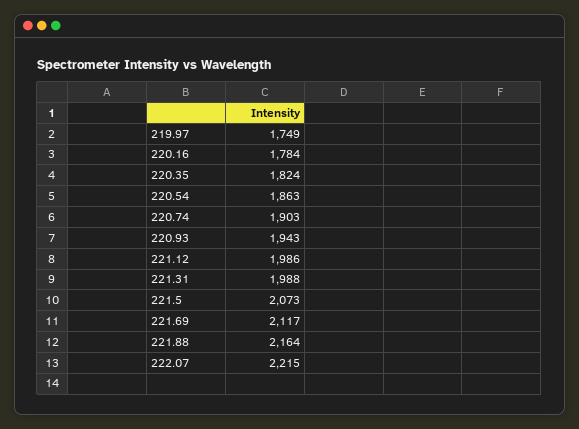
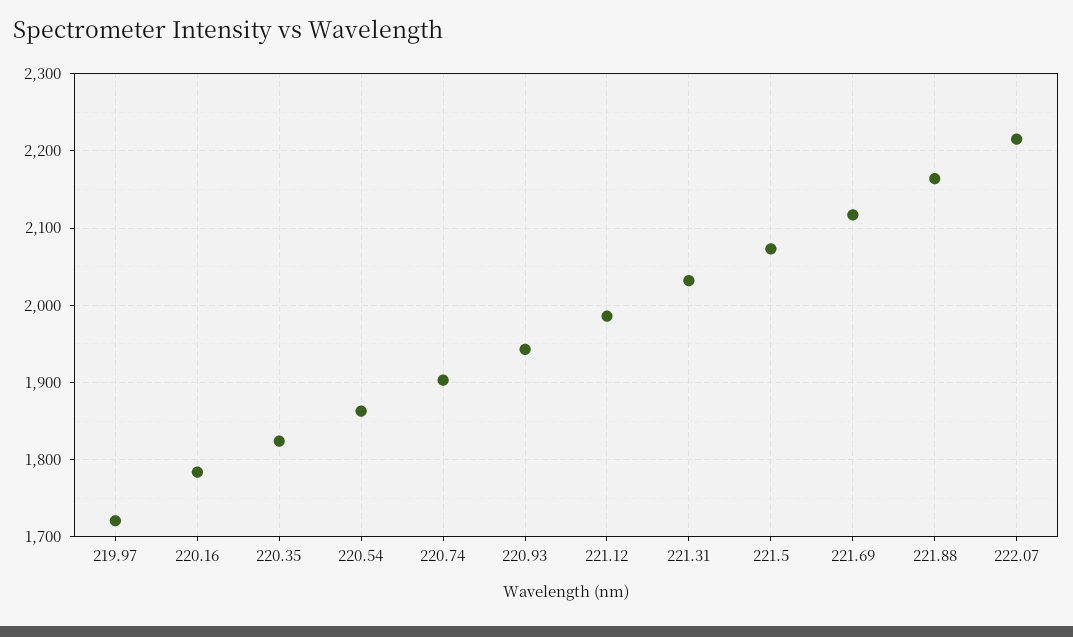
219.97: 1749 -> 1720
221.31: 1988 -> 2030

